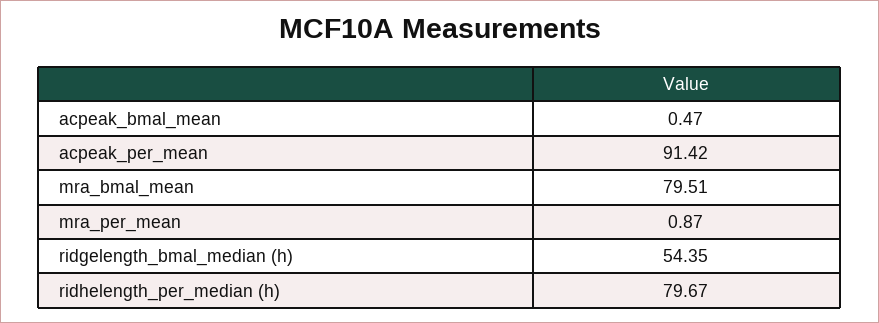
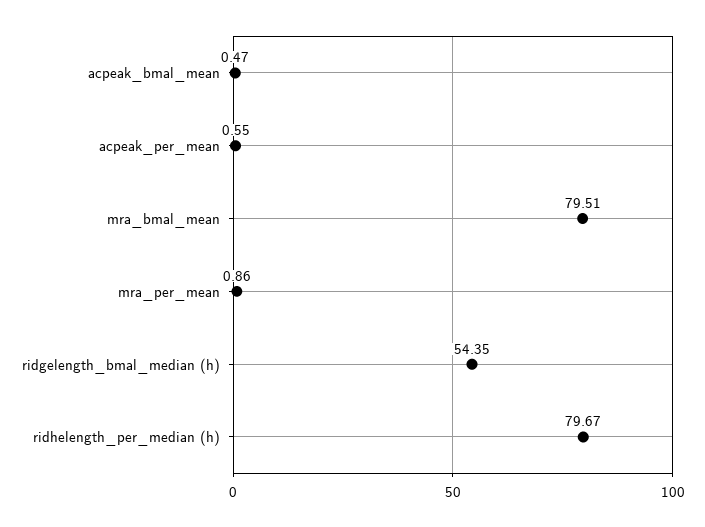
acpeak_per_mean: 91.42 -> 0.55
mra_per_mean: 0.87 -> 0.86

